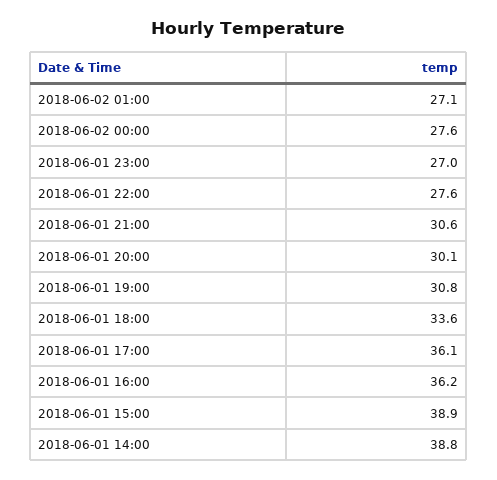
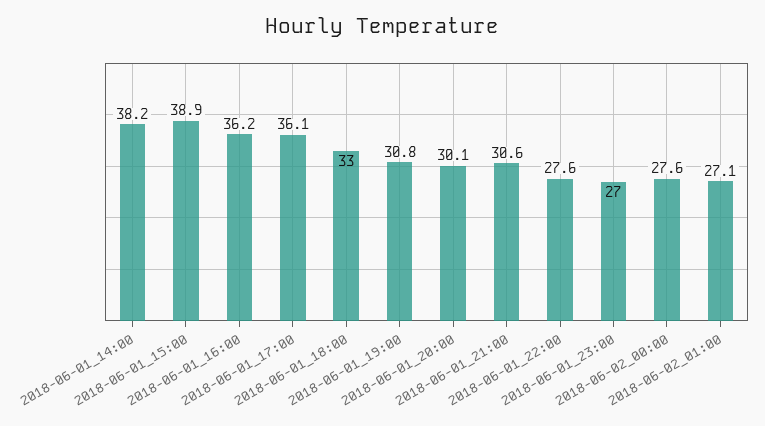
2018-06-01 18:00: 33.6 -> 33
2018-06-01 14:00: 38.8 -> 38.2

